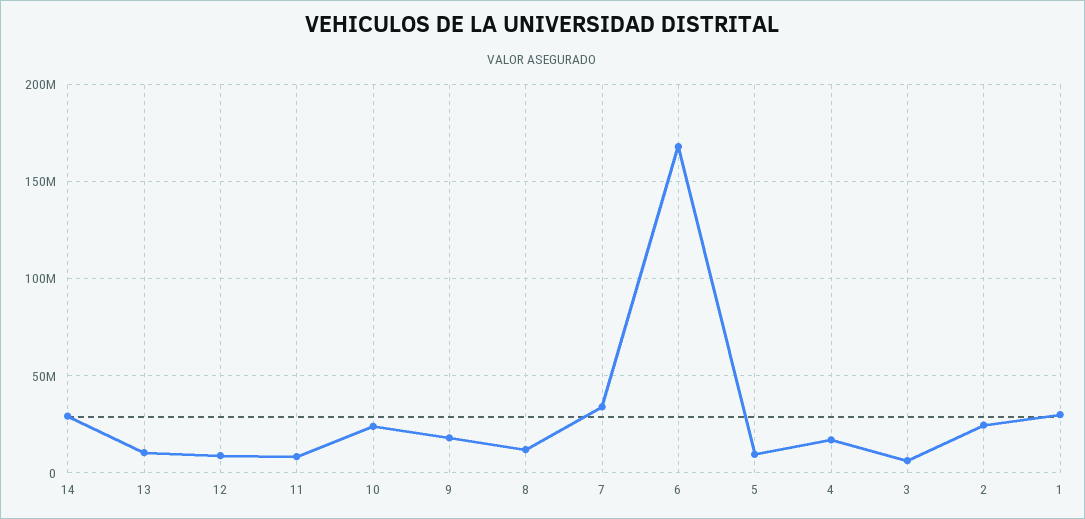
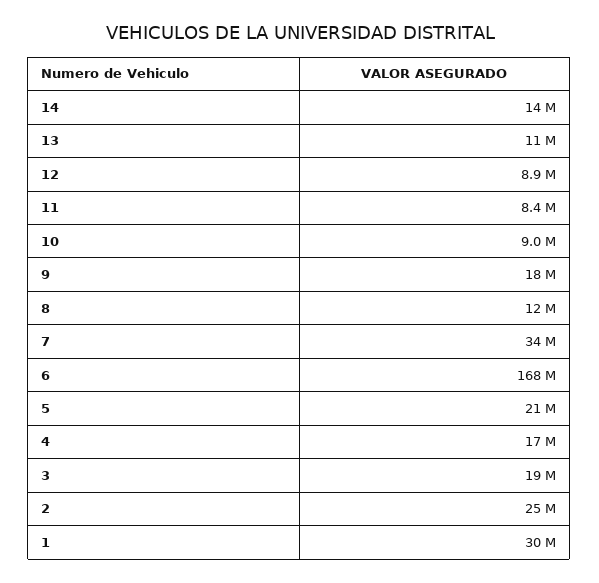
14: 30000000 -> 14000000
10: 25000000 -> 9000000
5: 10000000 -> 21000000
3: 5000000 -> 19000000

